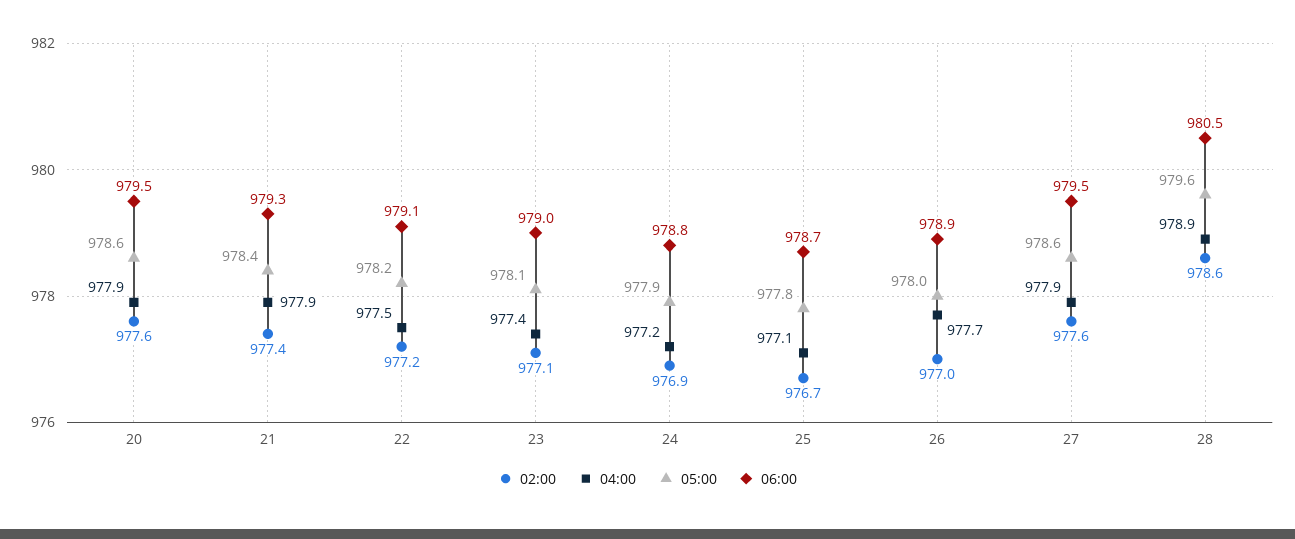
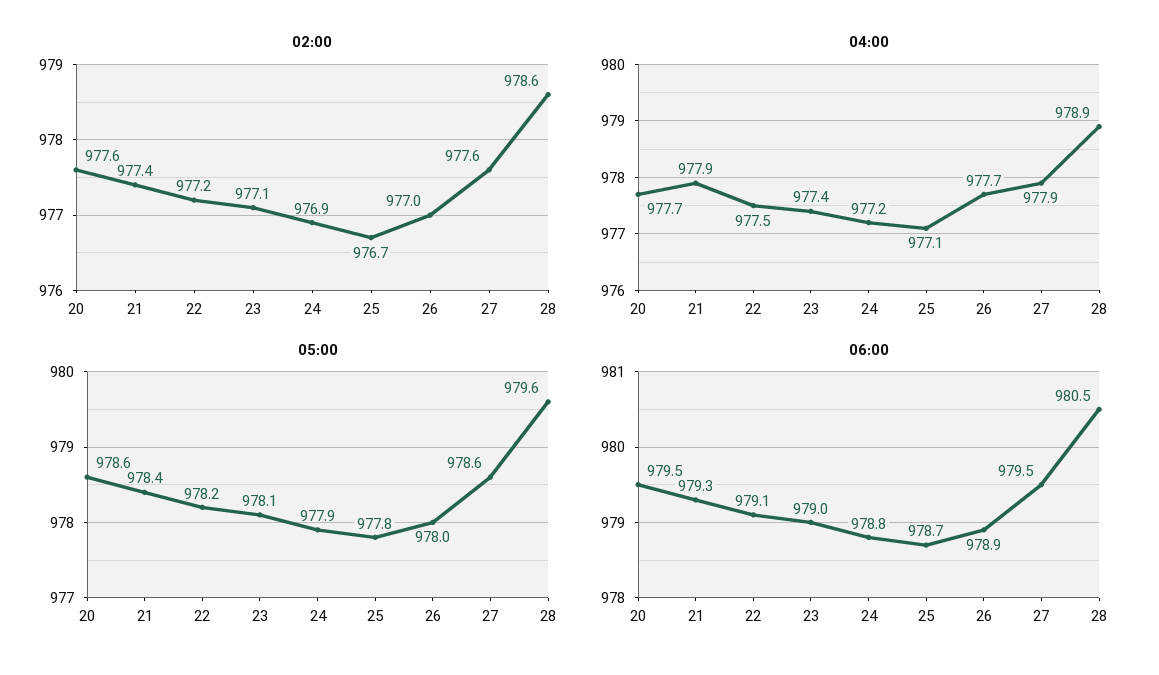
04:00, 20: 977.9 -> 977.7

